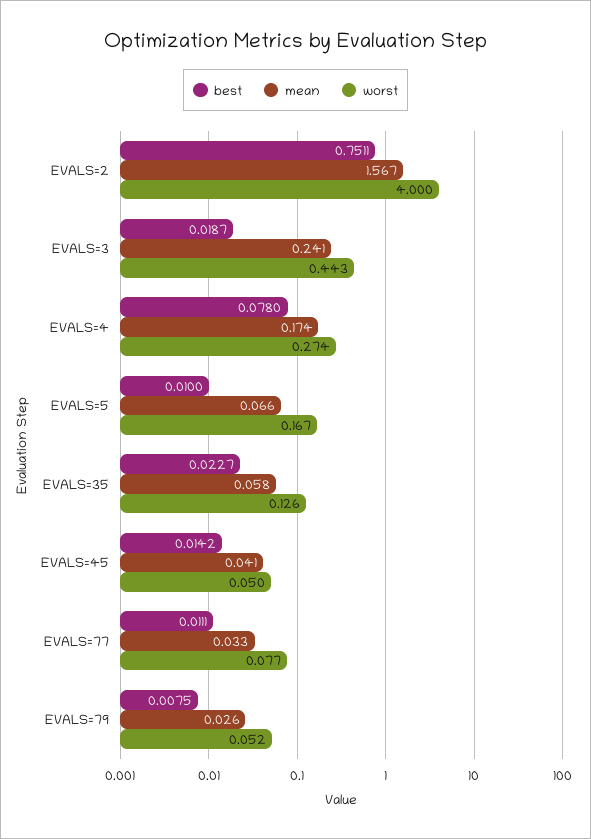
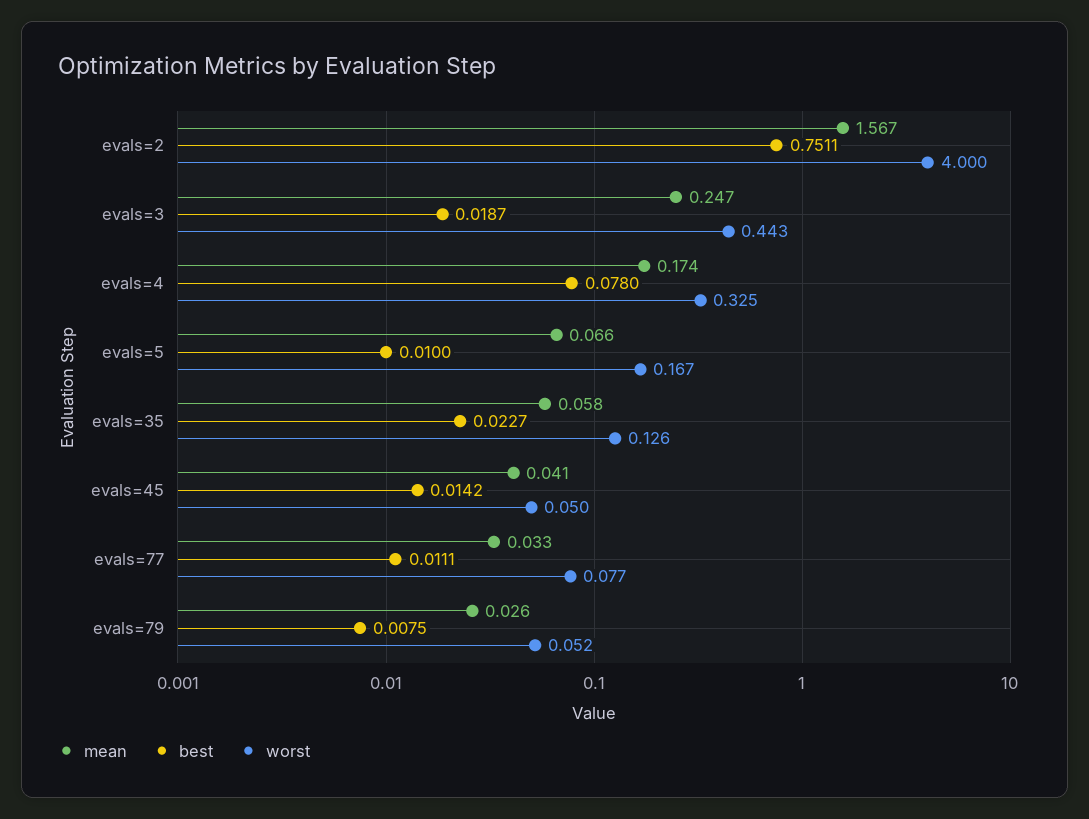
mean, EVALS=3: 0.241 -> 0.247
worst, EVALS=4: 0.274 -> 0.325

